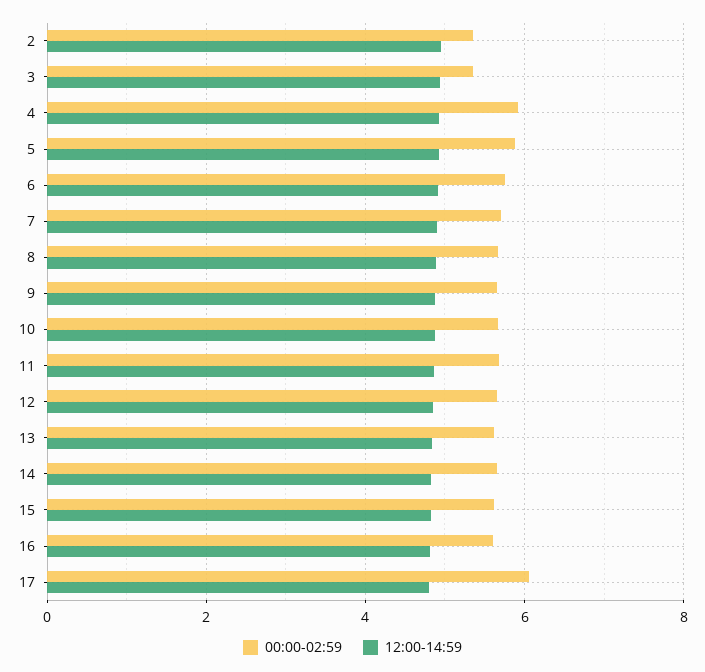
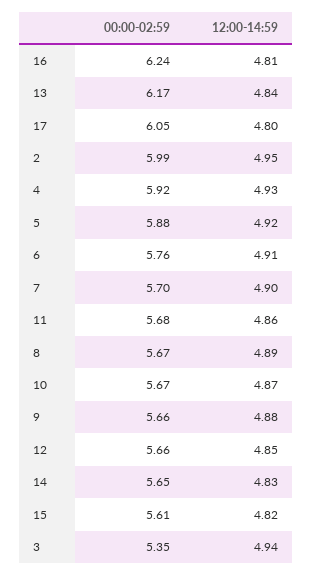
00:00-02:59, 2: 5.4 -> 5.99
00:00-02:59, 13: 5.6 -> 6.17
00:00-02:59, 16: 5.6 -> 6.24

